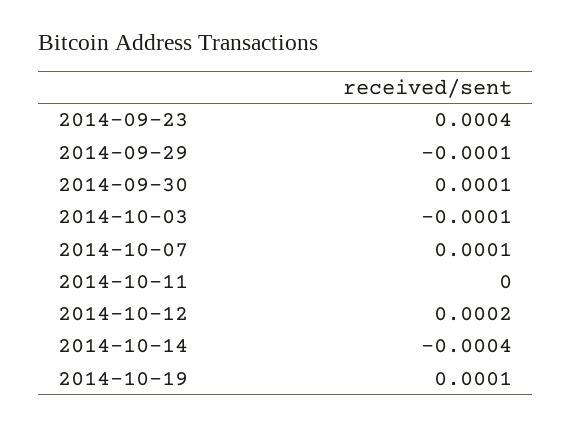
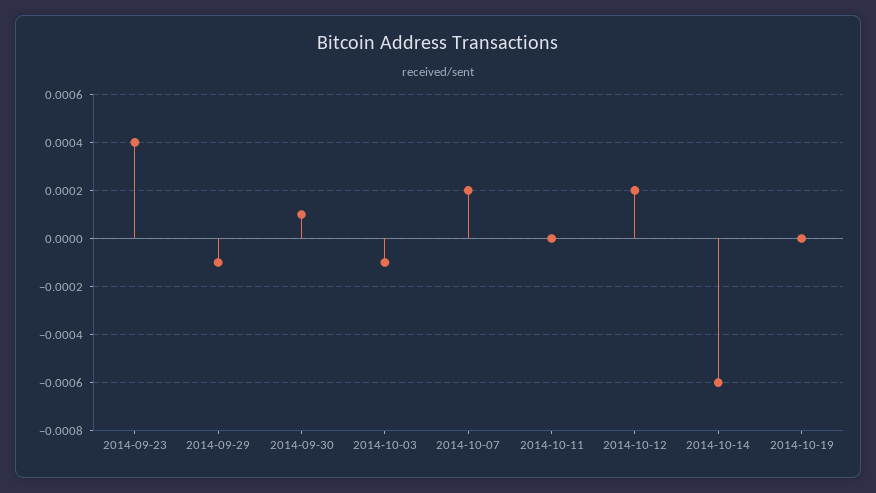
2014-10-07: 0.0001 -> 0.0002
2014-10-14: -0.0004 -> -0.0006
2014-10-19: 0.0001 -> 0

